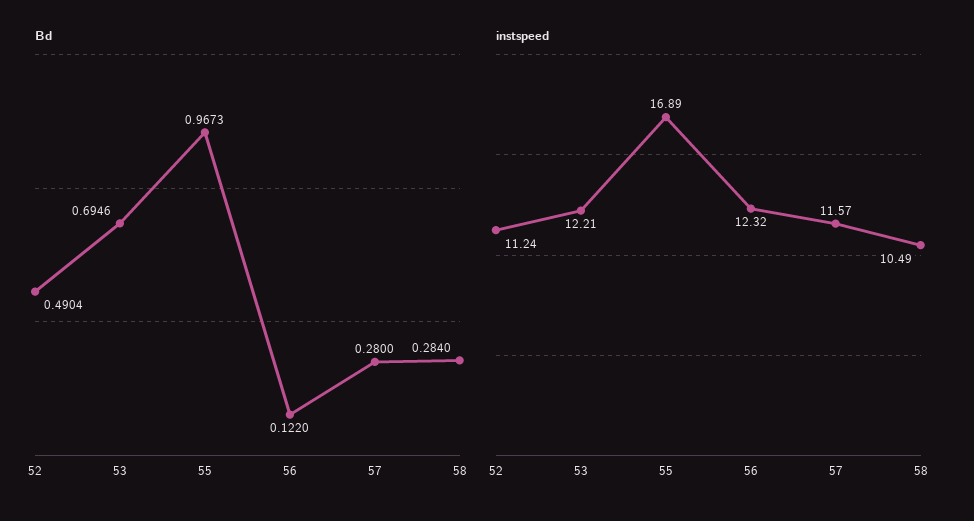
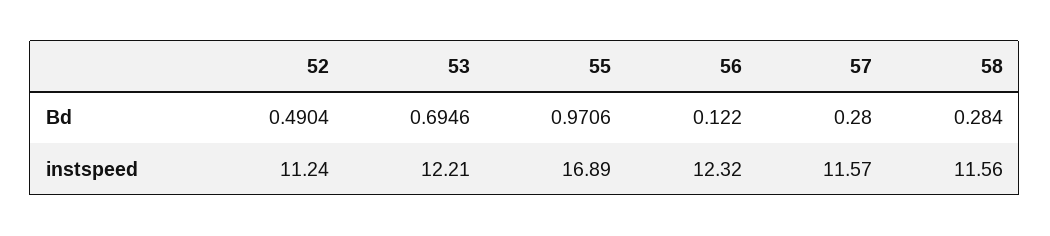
Bd, 55: 0.9673 -> 0.9706
instspeed, 58: 10.49 -> 11.56

